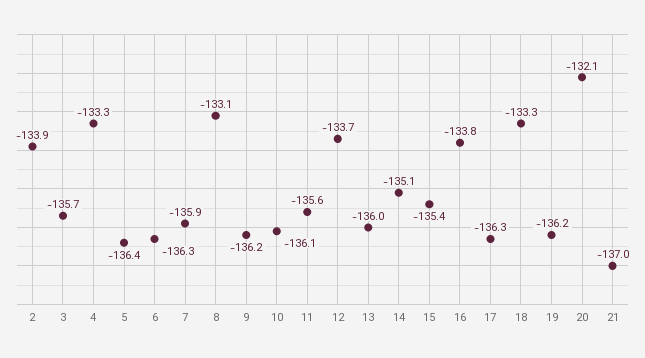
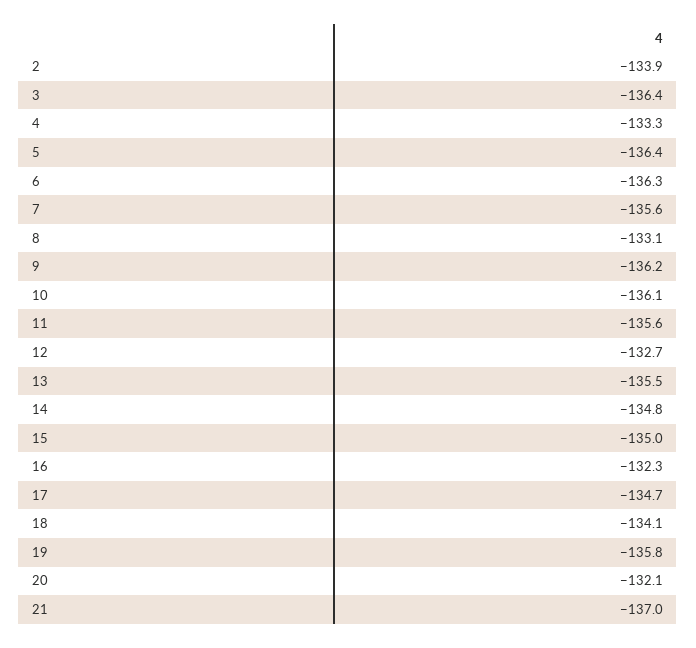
3: -135.7 -> -136.4
7: -135.9 -> -135.6
12: -133.7 -> -132.7
13: -136 -> -135.5
14: -135.1 -> -134.8
15: -135.4 -> -135
16: -133.8 -> -132.3
17: -136.3 -> -134.7
18: -133.3 -> -134.1
19: -136.2 -> -135.8

